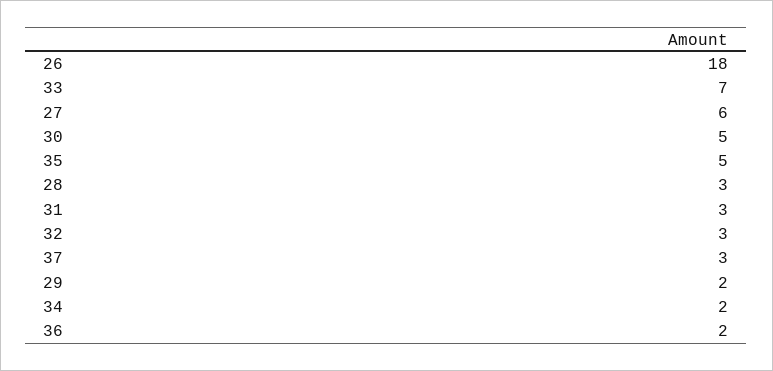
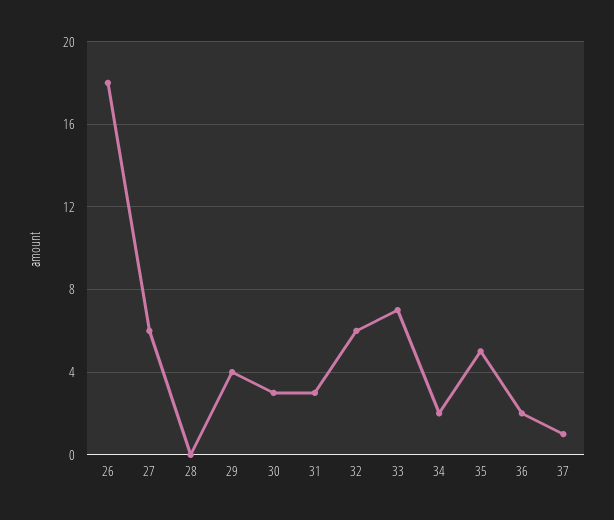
30: 5 -> 3
28: 3 -> 0
32: 3 -> 6
37: 3 -> 1
29: 2 -> 4

